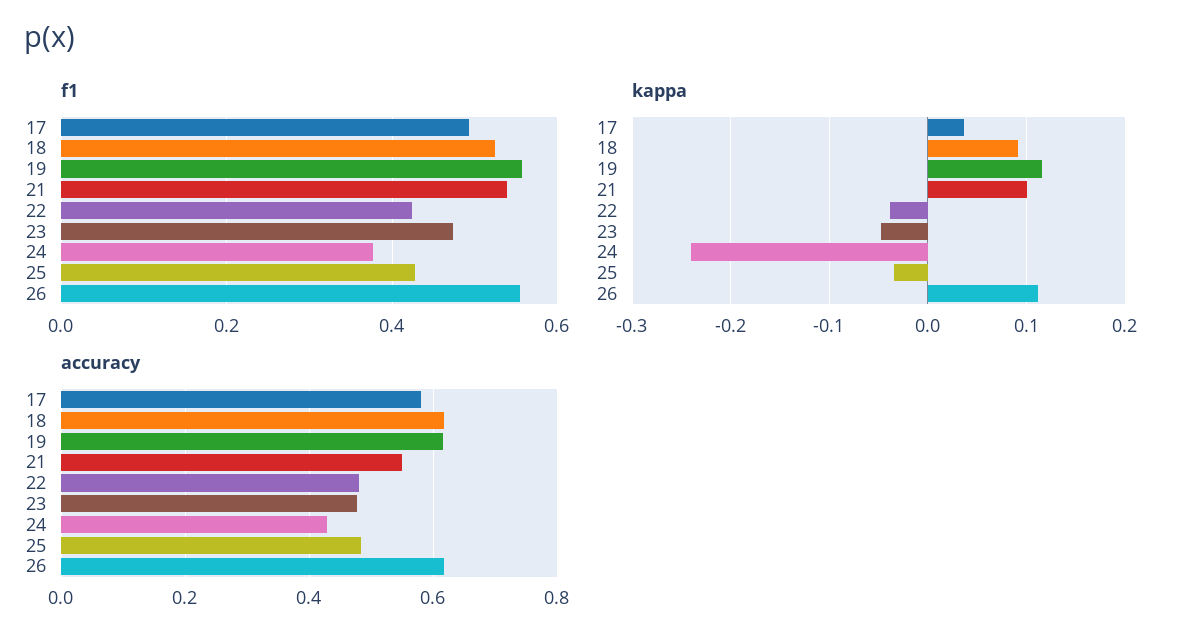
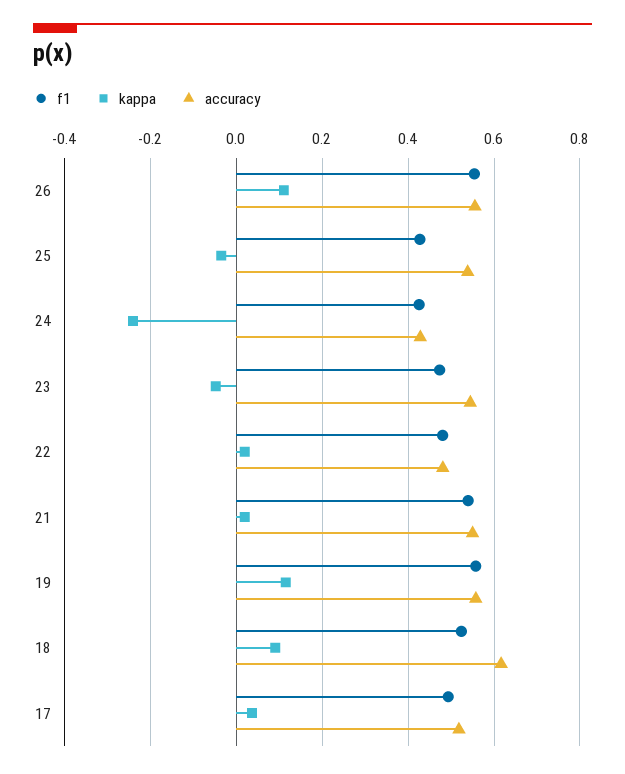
f1, 22: 0.42 -> 0.48
f1, 24: 0.38 -> 0.42
kappa, 21: 0.1 -> 0.02
kappa, 22: -0.04 -> 0.02
accuracy, 17: 0.58 -> 0.52
accuracy, 19: 0.62 -> 0.56
accuracy, 23: 0.48 -> 0.54
accuracy, 25: 0.48 -> 0.54
accuracy, 26: 0.62 -> 0.56

